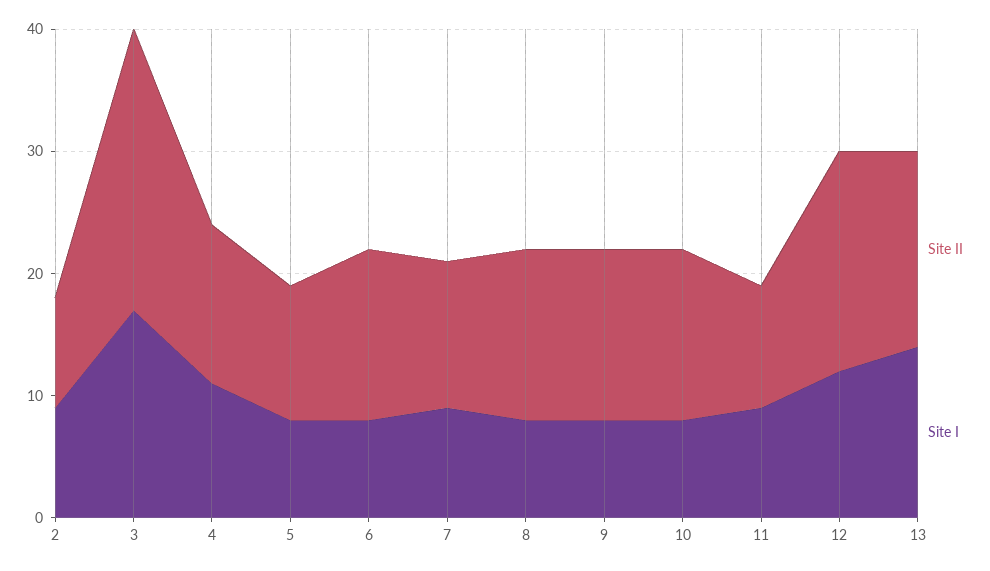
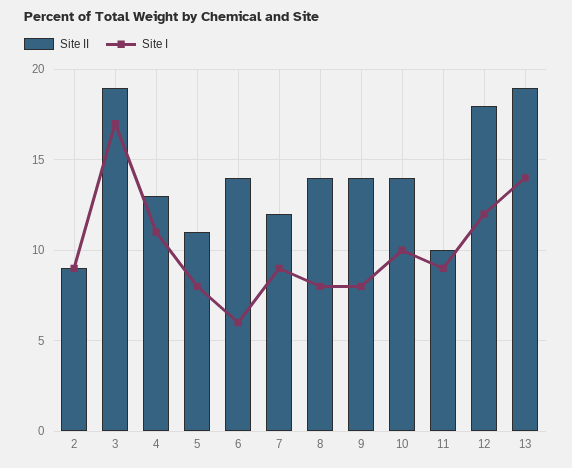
Site II, 3: 23 -> 19
Site I, 6: 8 -> 6
Site I, 10: 8 -> 10
Site II, 13: 16 -> 19

